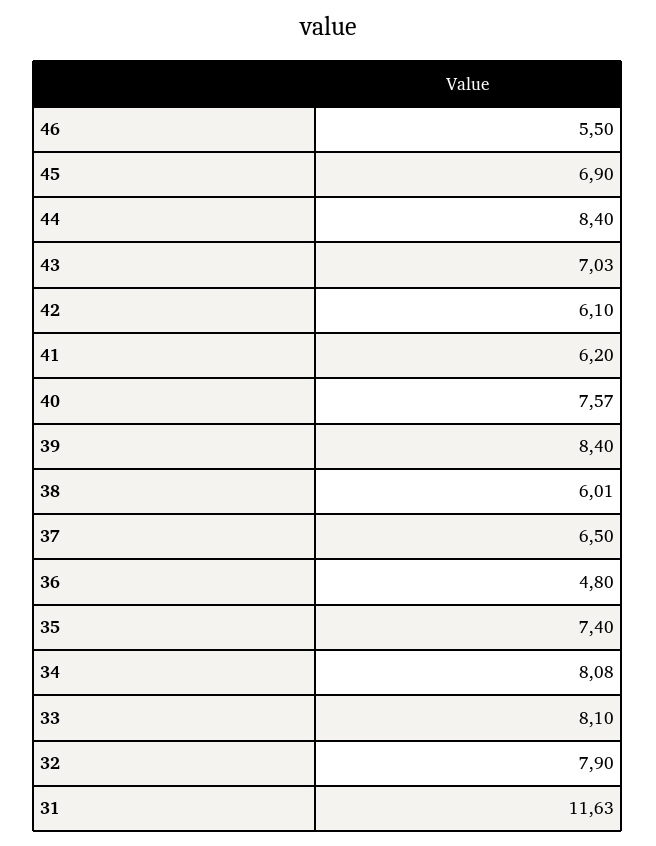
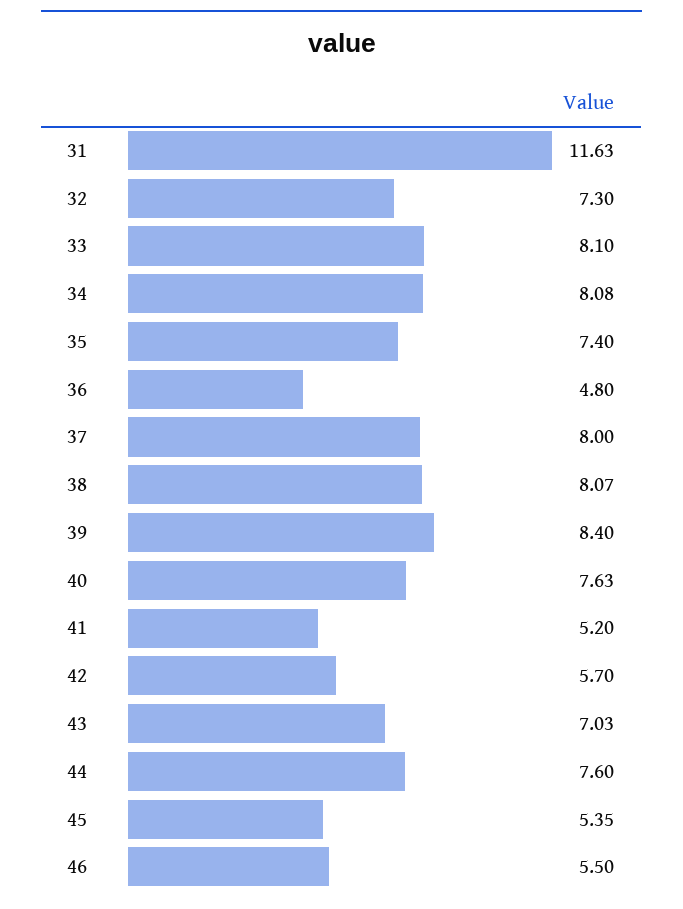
45: 6.9 -> 5.35
44: 8.4 -> 7.6
42: 6.1 -> 5.7
41: 6.2 -> 5.2
40: 7.57 -> 7.63
38: 6.01 -> 8.07
37: 6.5 -> 8
32: 7.9 -> 7.3

